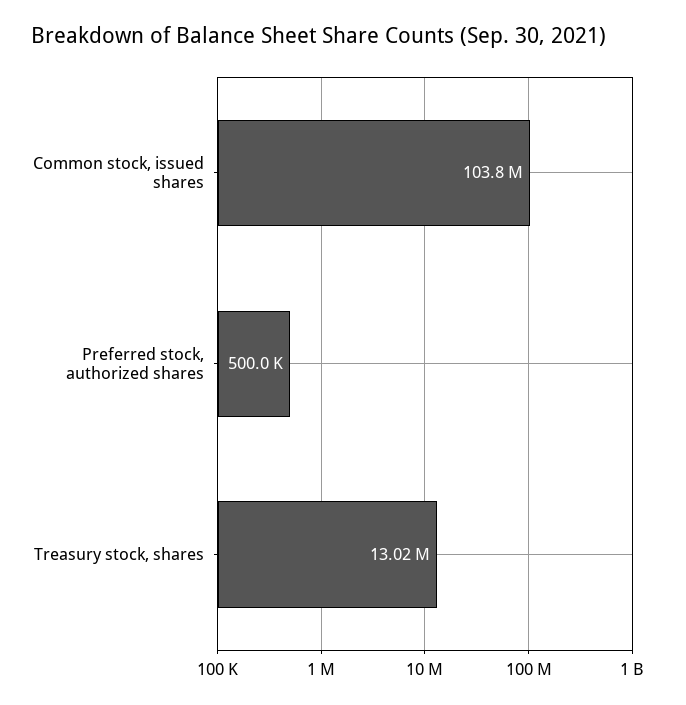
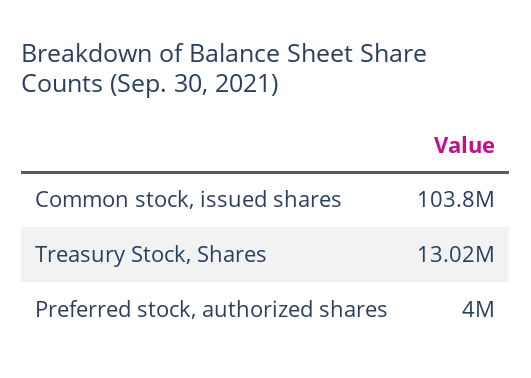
Preferred stock, authorized shares: 500000 -> 4000000

